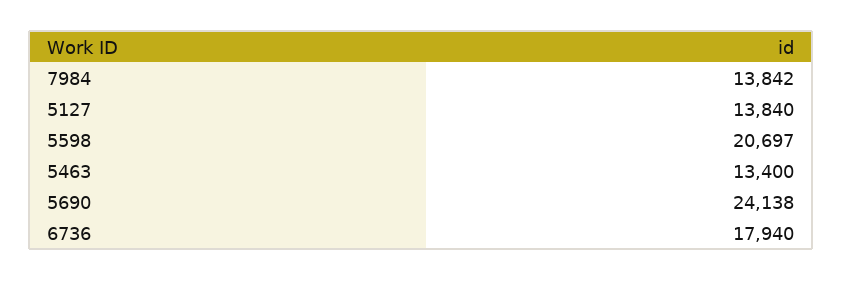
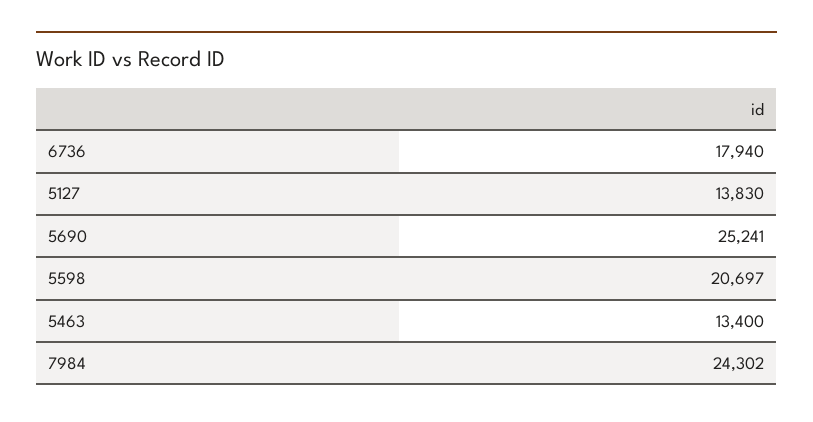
7984: 13842 -> 24302
5127: 13840 -> 13830
5690: 24138 -> 25241

